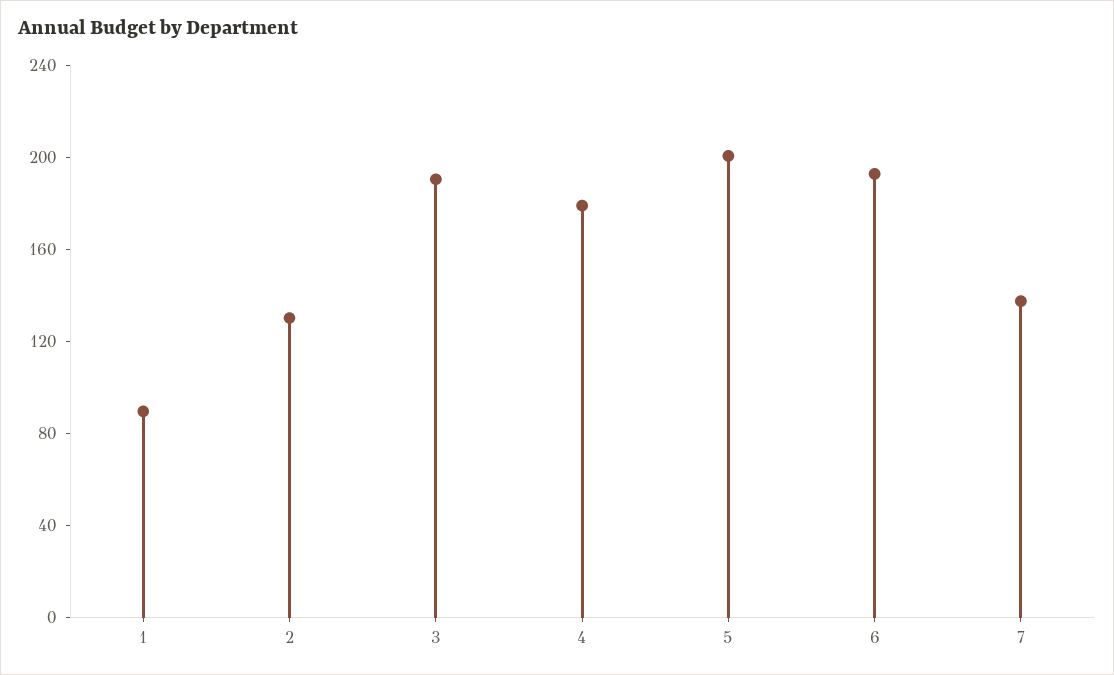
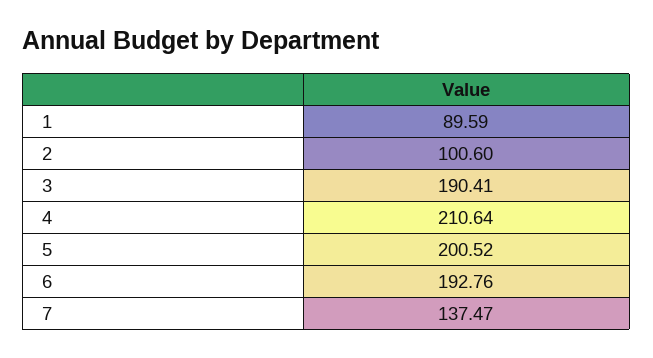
2: 130 -> 100.6
4: 180 -> 210.64

